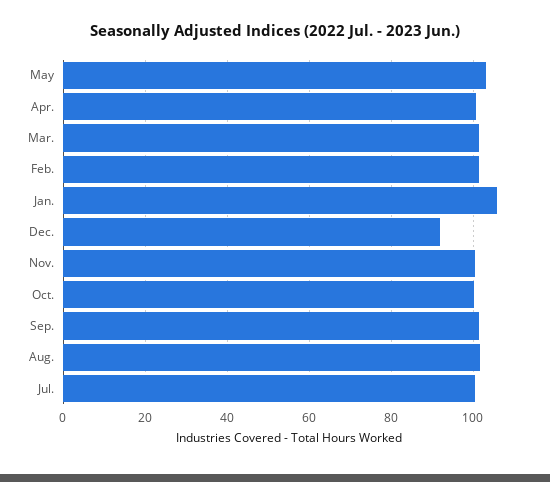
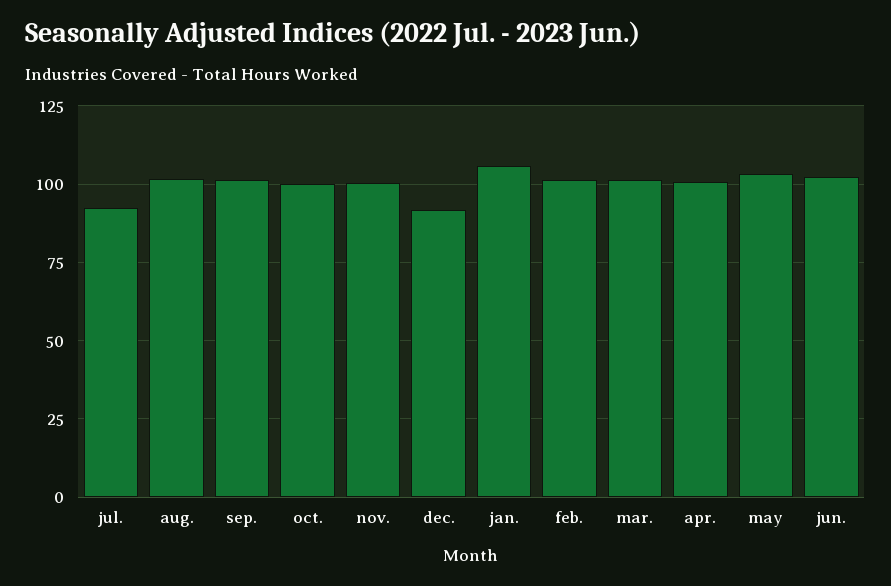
Jul.: 100 -> 92.5
jun.: none -> 102.5

